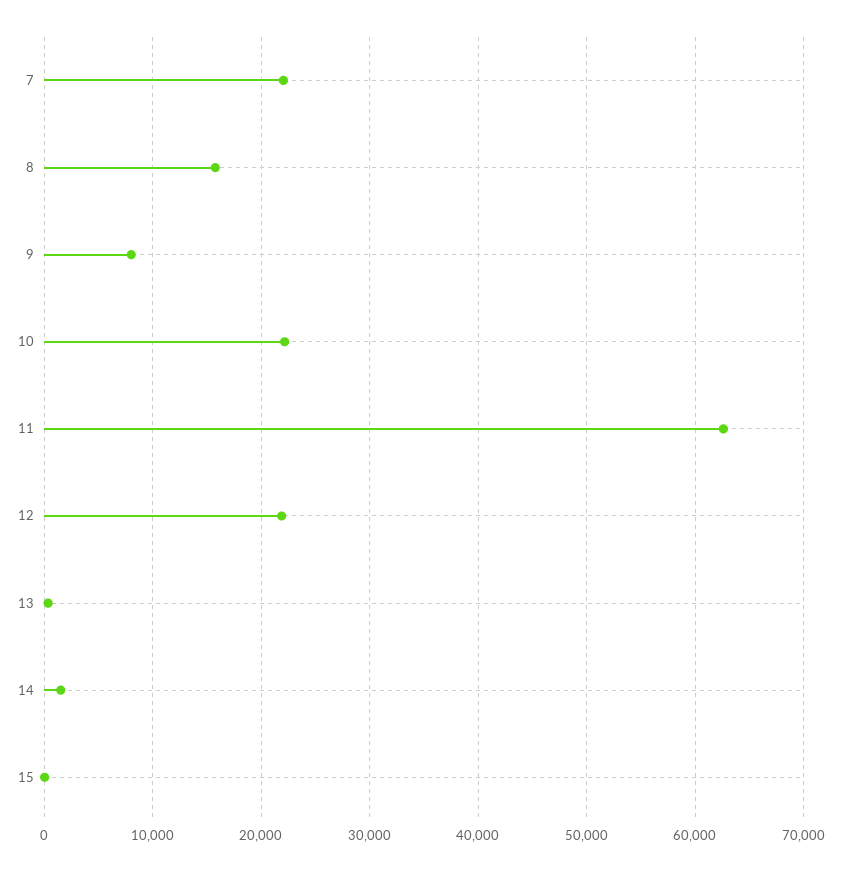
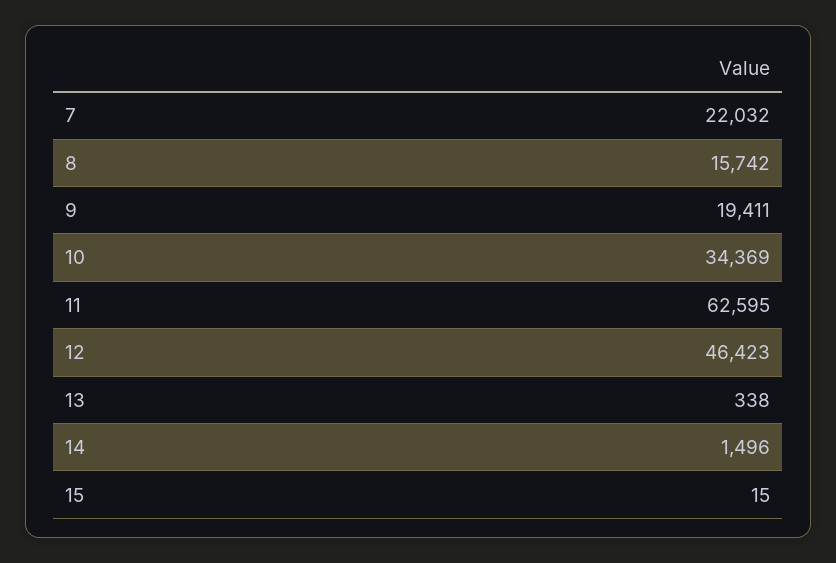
9: 8000 -> 19411
10: 22000 -> 34369
12: 22000 -> 46423

